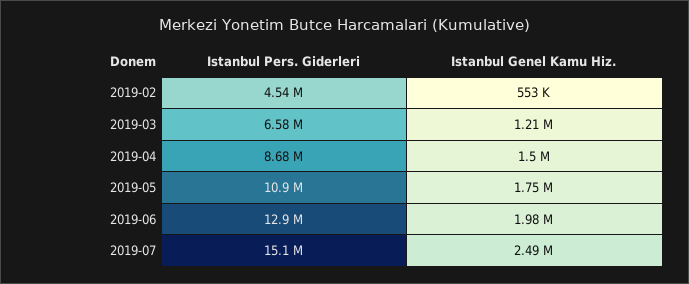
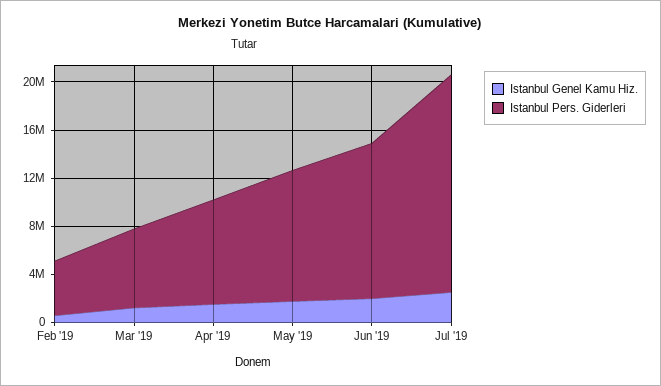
Istanbul Pers. Giderleri, 2019-07: 15100000 -> 18000000

